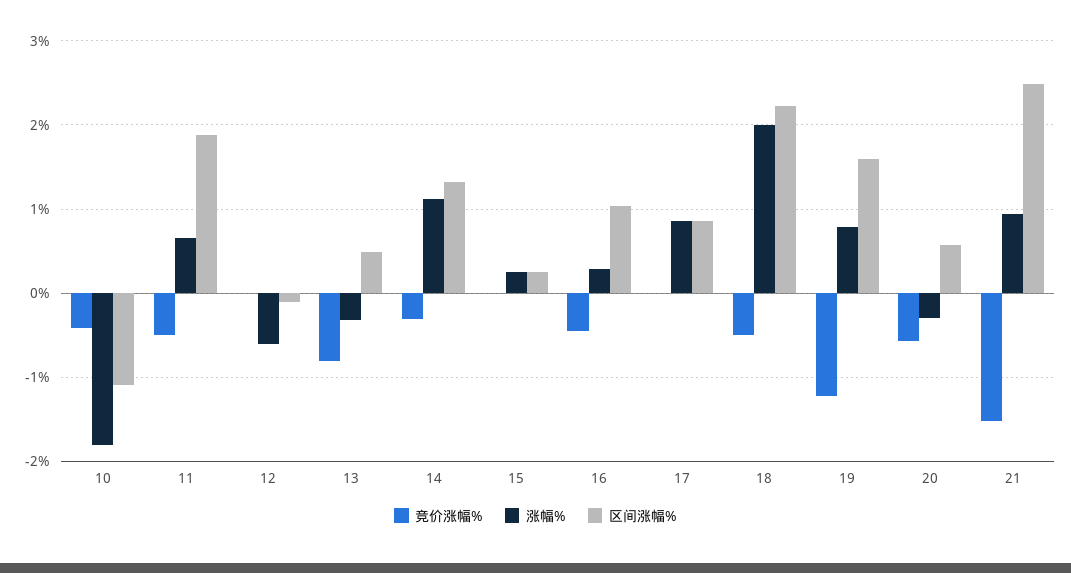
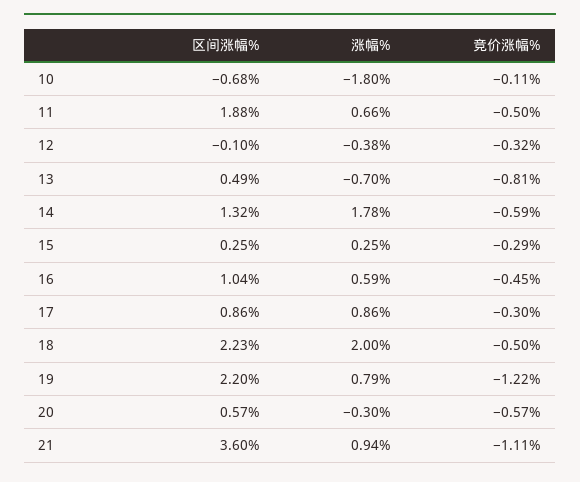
竞价涨幅%, 10: -0.4 -> -0.11
区间涨幅%, 10: -1.1 -> -0.68
竞价涨幅%, 12: 0 -> -0.32
涨幅%, 12: -0.6 -> -0.38
涨幅%, 13: -0.3 -> -0.7
竞价涨幅%, 14: -0.3 -> -0.59
涨幅%, 14: 1.1 -> 1.78
竞价涨幅%, 15: 0 -> -0.29
涨幅%, 16: 0.3 -> 0.59
竞价涨幅%, 17: 0 -> -0.3
区间涨幅%, 19: 1.6 -> 2.2
竞价涨幅%, 21: -1.5 -> -1.11
区间涨幅%, 21: 2.5 -> 3.6

